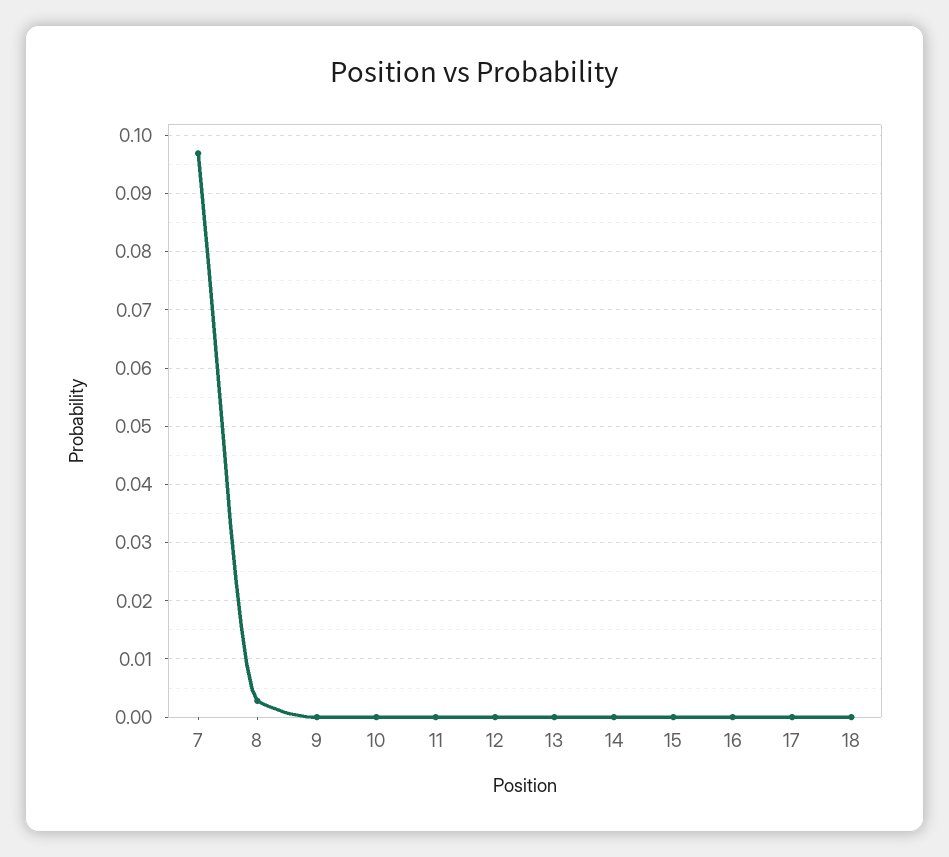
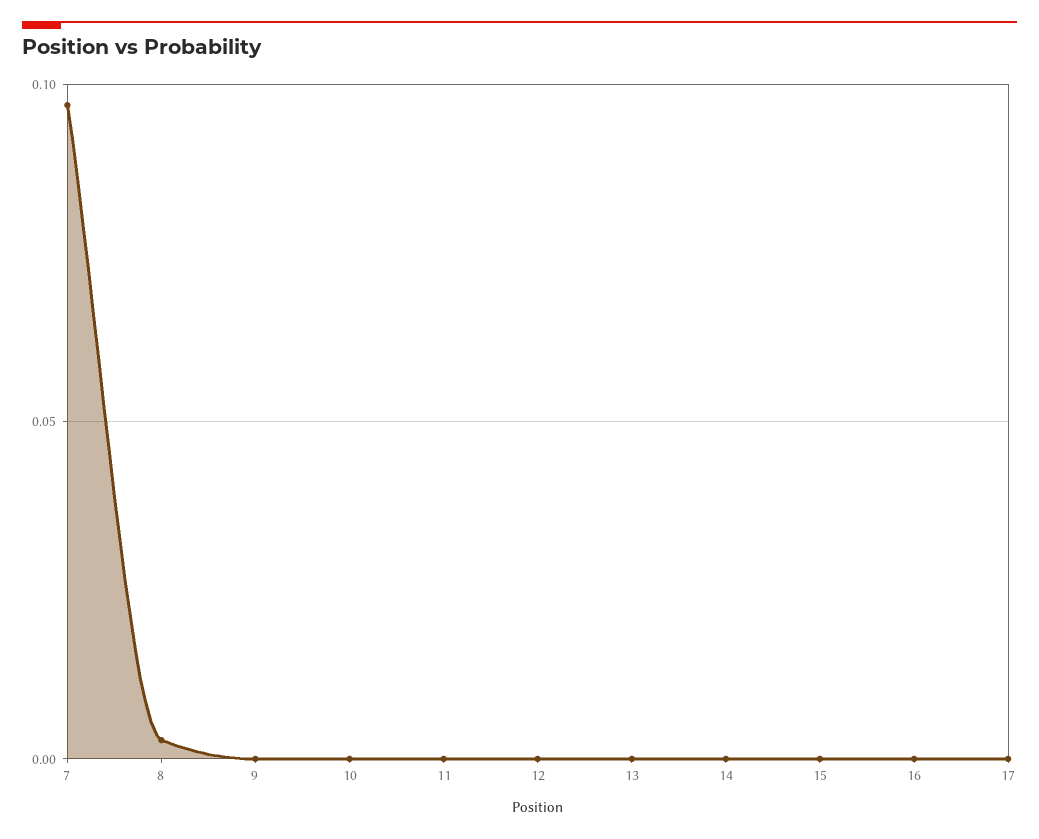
18: 0 -> none

